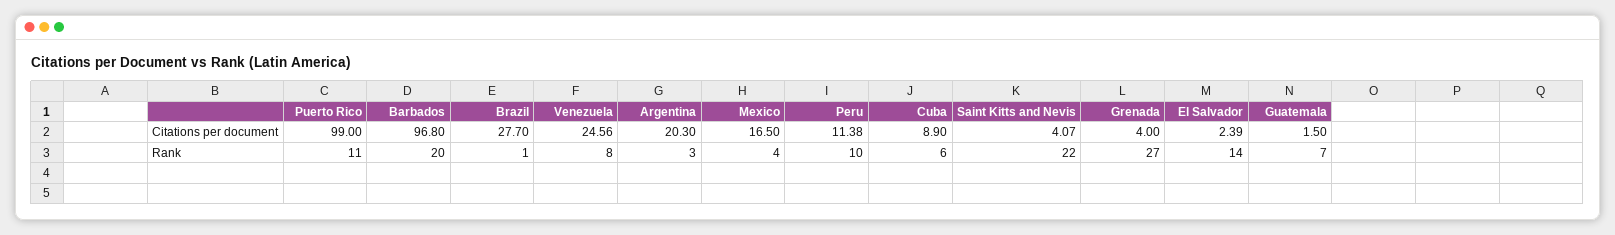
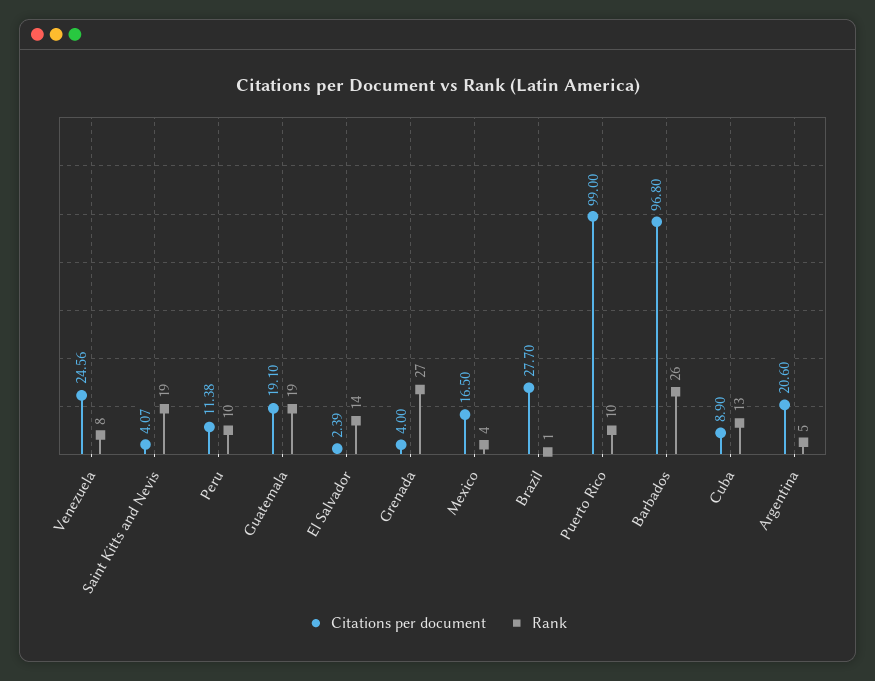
Citations per document, Argentina: 20.3 -> 20.6
Citations per document, Guatemala: 1.5 -> 19.1
Rank, Puerto Rico: 11 -> 10
Rank, Barbados: 20 -> 26
Rank, Argentina: 3 -> 5
Rank, Cuba: 6 -> 13
Rank, Saint Kitts and Nevis: 22 -> 19
Rank, Guatemala: 7 -> 19

